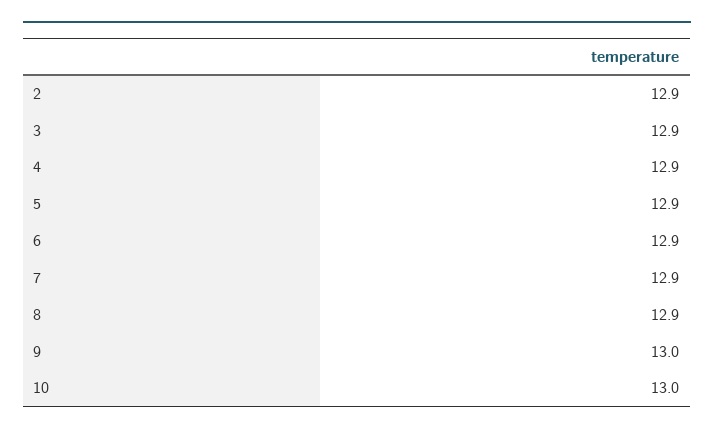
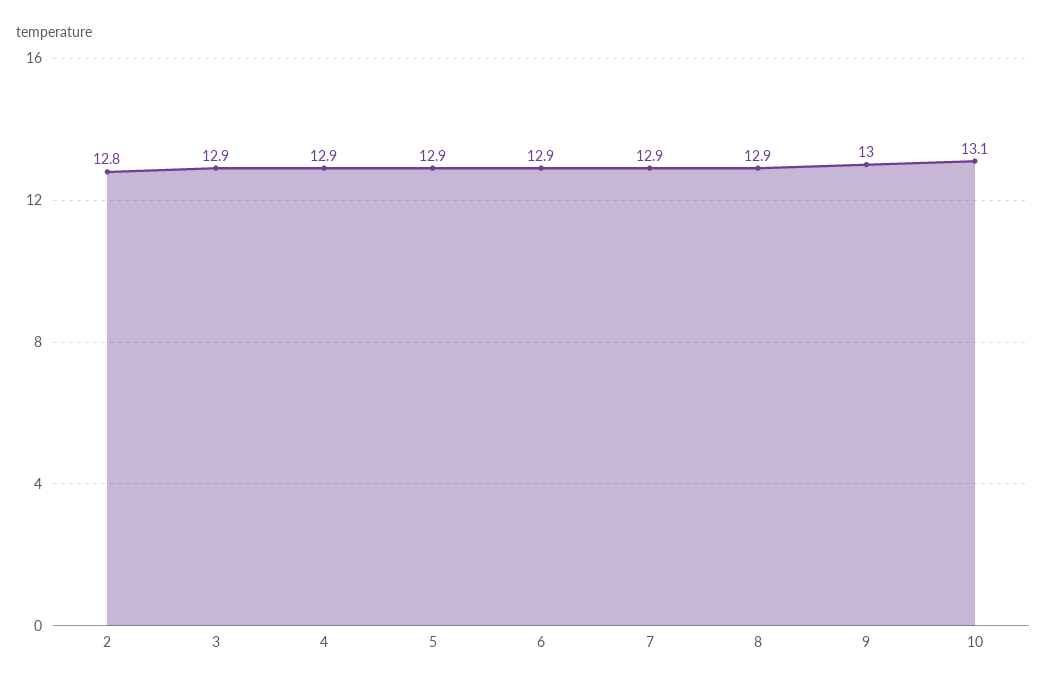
2: 12.9 -> 12.8
10: 13 -> 13.1

